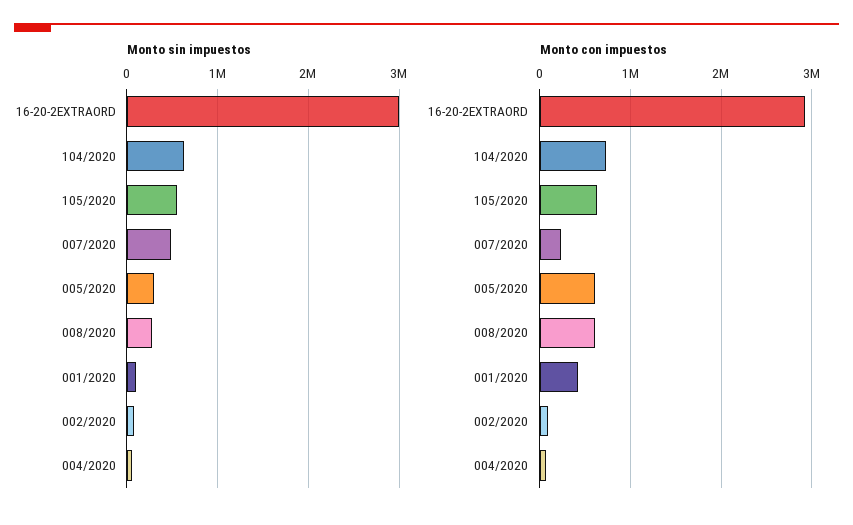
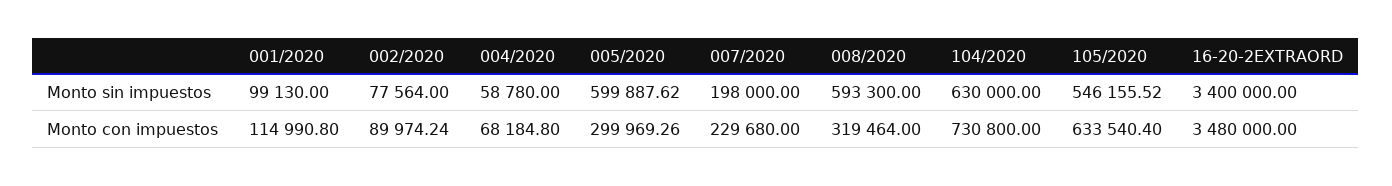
Monto sin impuestos, 16-20-2EXTRAORD: 3000000 -> 3400000
Monto sin impuestos, 007/2020: 500000 -> 198000
Monto sin impuestos, 005/2020: 300000 -> 599887.62
Monto sin impuestos, 008/2020: 300000 -> 593300
Monto con impuestos, 16-20-2EXTRAORD: 2900000 -> 3480000
Monto con impuestos, 005/2020: 600000 -> 299969.26
Monto con impuestos, 008/2020: 600000 -> 319464
Monto con impuestos, 001/2020: 400000 -> 114990.8

